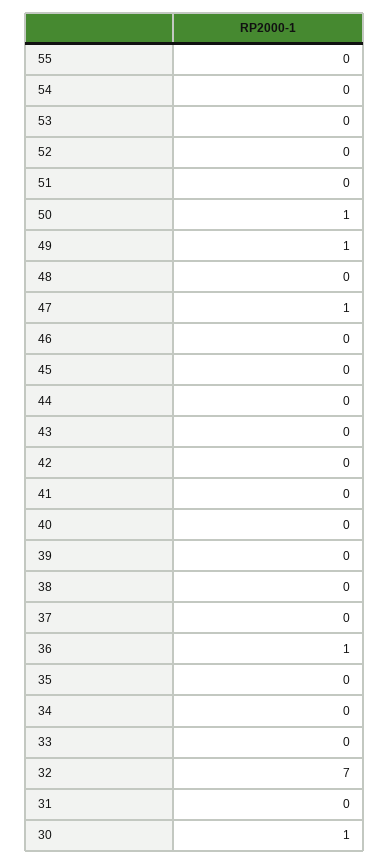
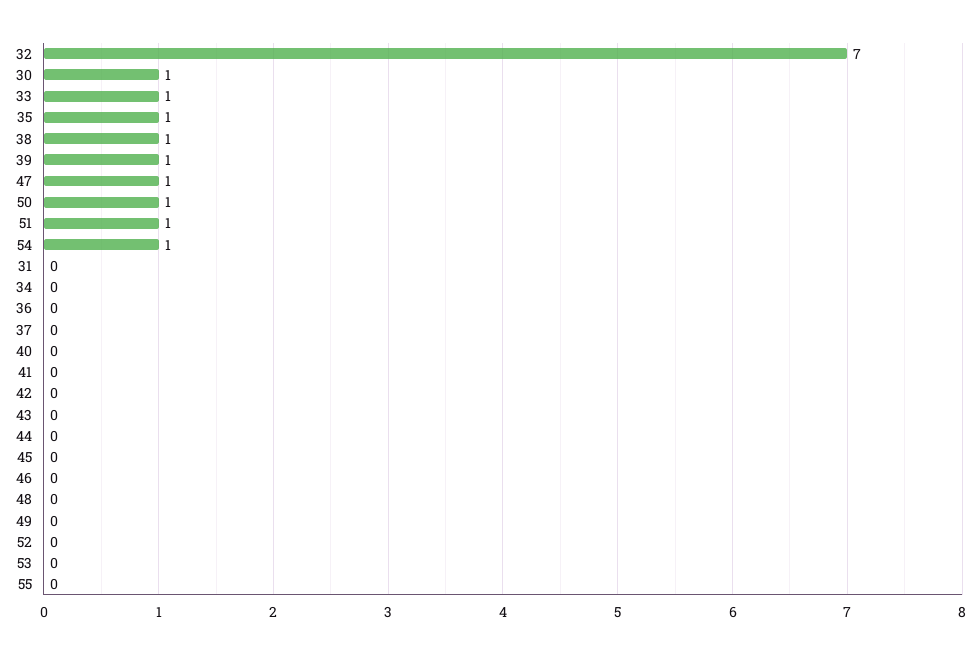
54: 0 -> 1
51: 0 -> 1
49: 1 -> 0
39: 0 -> 1
38: 0 -> 1
36: 1 -> 0
35: 0 -> 1
33: 0 -> 1

